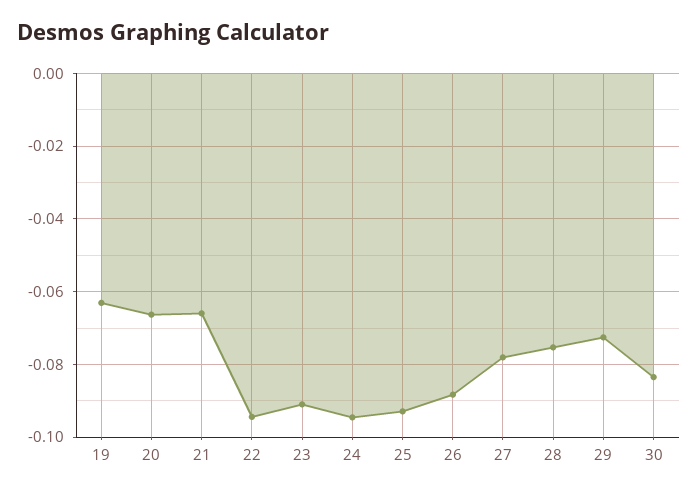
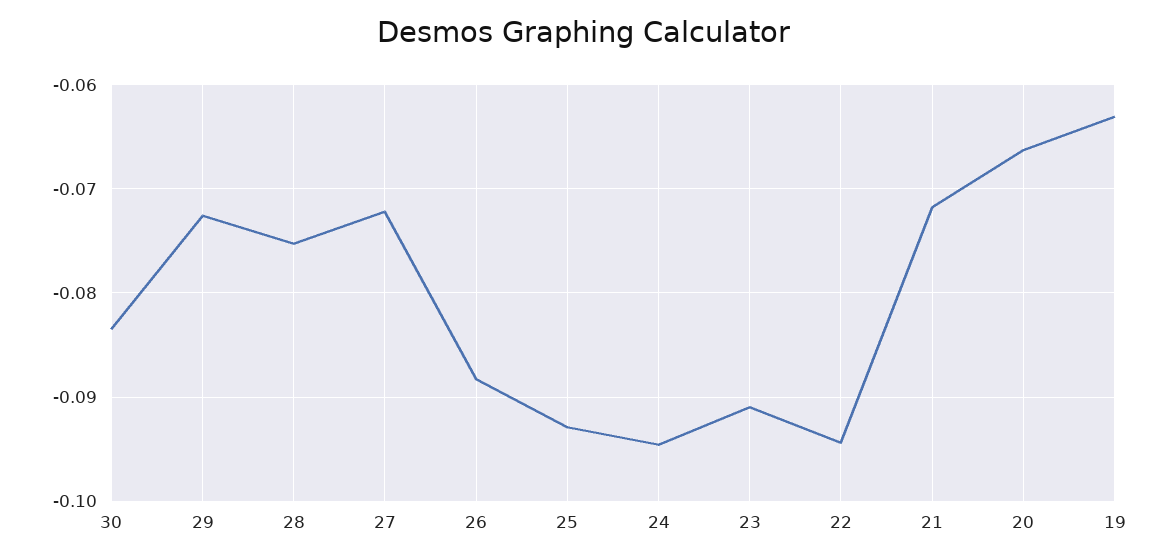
21: -0.066 -> -0.072
27: -0.078 -> -0.072

